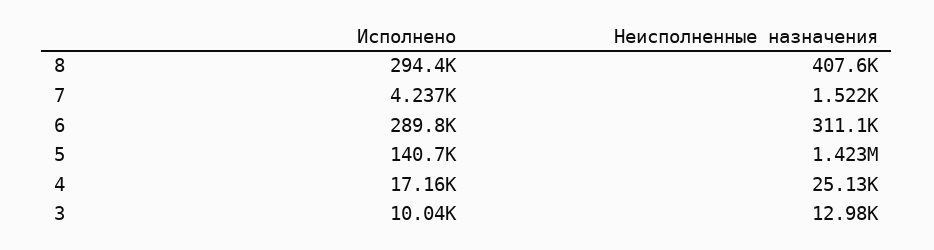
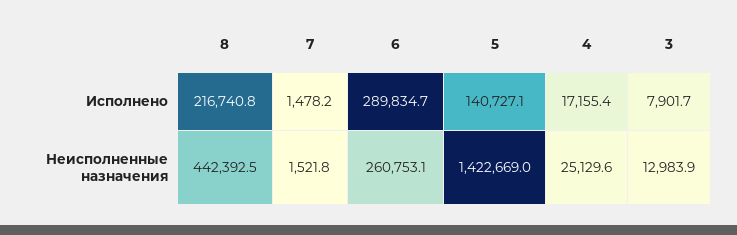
Исполнено, 8: 294400 -> 216740.8
Неисполненные назначения, 8: 407600 -> 442392.5
Исполнено, 7: 4237 -> 1478.2
Неисполненные назначения, 6: 311100 -> 260753.1
Исполнено, 3: 10040 -> 7901.7

